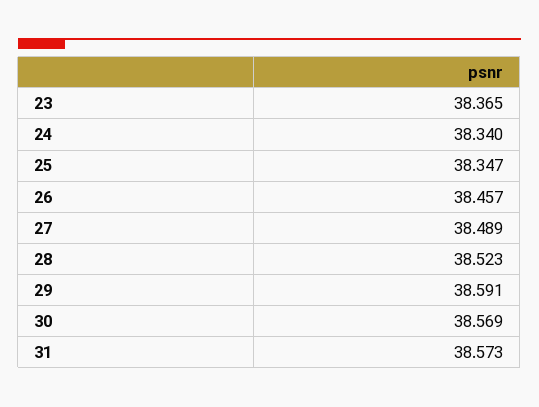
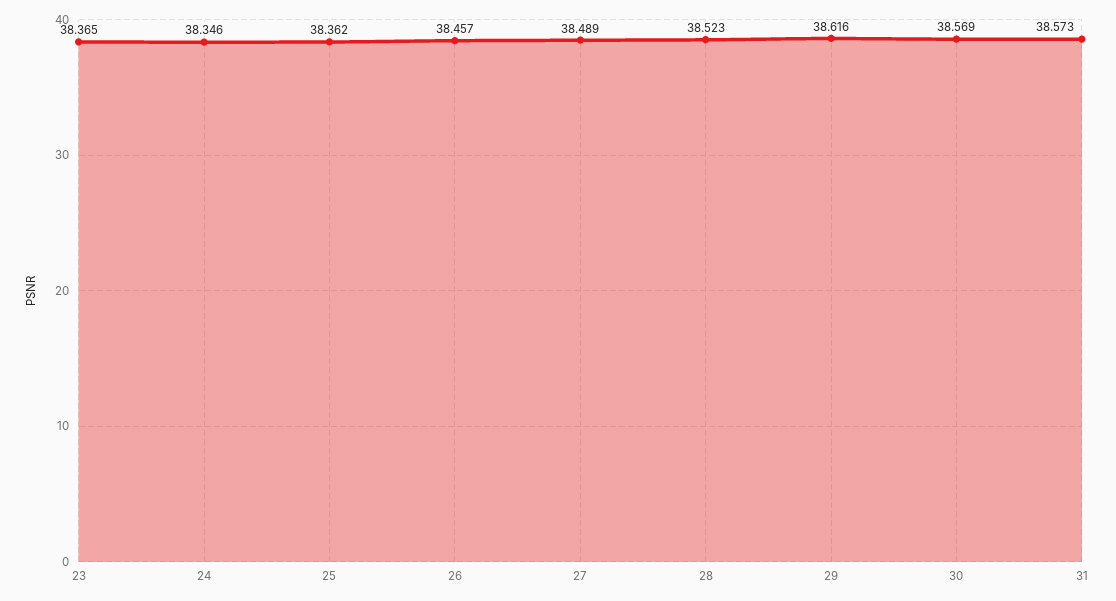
24: 38.34 -> 38.346
25: 38.347 -> 38.362
29: 38.591 -> 38.616

